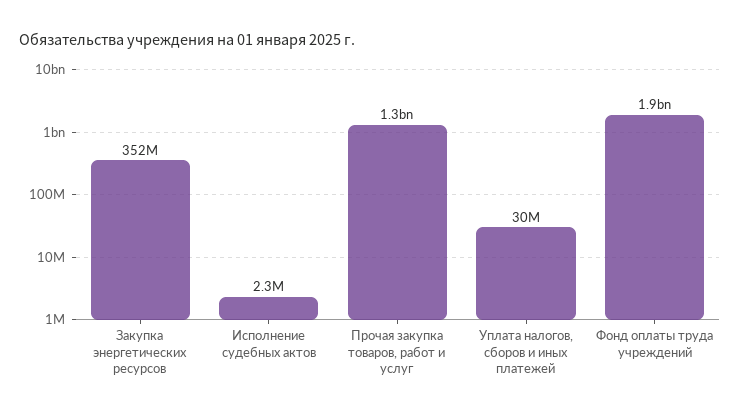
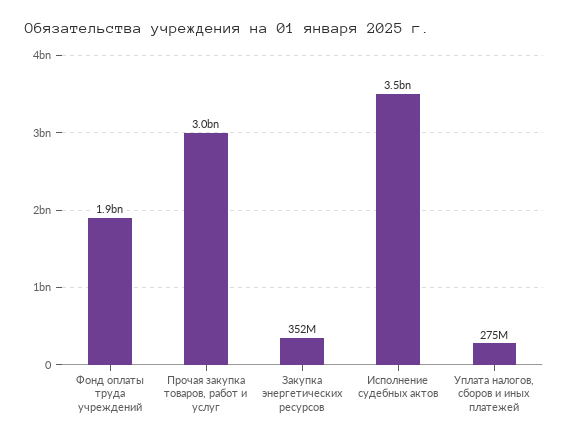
Исполнение судебных актов: 2300000 -> 3500000000
Прочая закупка товаров, работ и услуг: 1300000000 -> 3000000000
Уплата налогов, сборов и иных платежей: 30000000 -> 275000000

